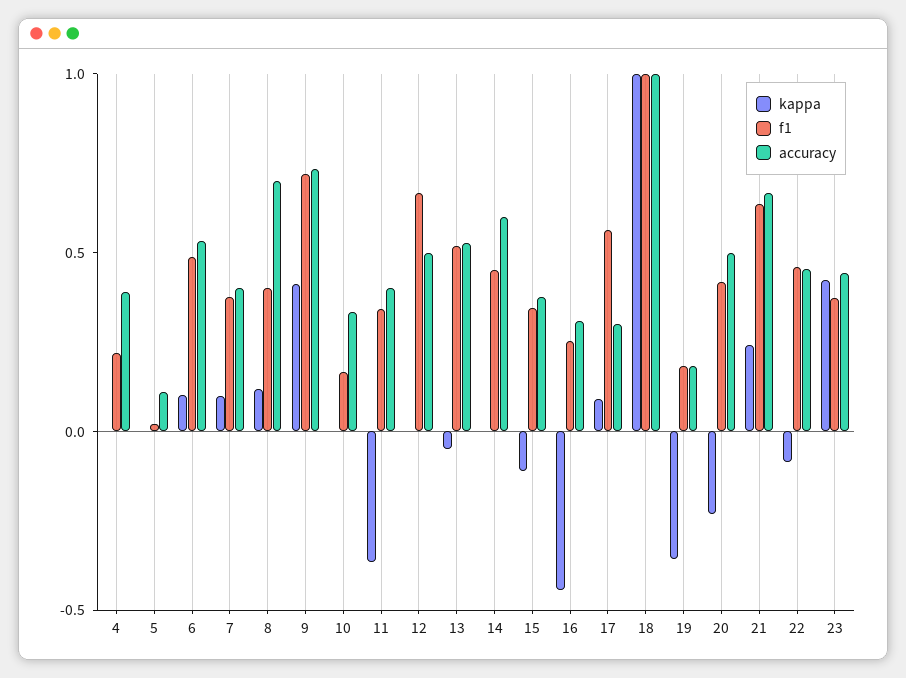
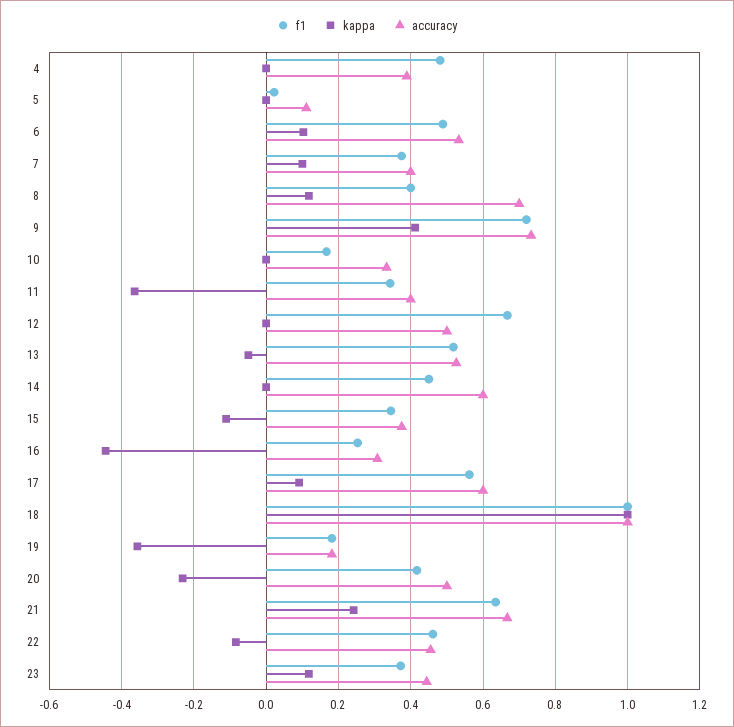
f1, 4: 0.2 -> 0.48
accuracy, 17: 0.3 -> 0.6
kappa, 23: 0.4 -> 0.12

